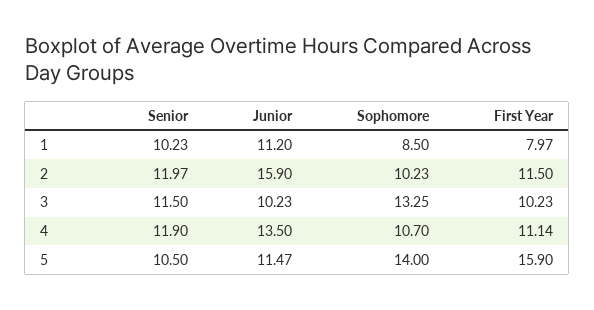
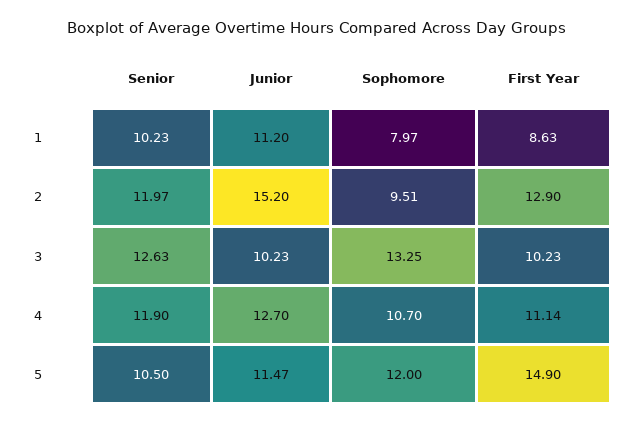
Sophomore, 1: 8.5 -> 7.97
First Year, 1: 7.97 -> 8.63
Junior, 2: 15.9 -> 15.2
Sophomore, 2: 10.23 -> 9.51
First Year, 2: 11.5 -> 12.9
Senior, 3: 11.5 -> 12.63
Junior, 4: 13.5 -> 12.7
Sophomore, 5: 14 -> 12
First Year, 5: 15.9 -> 14.9

